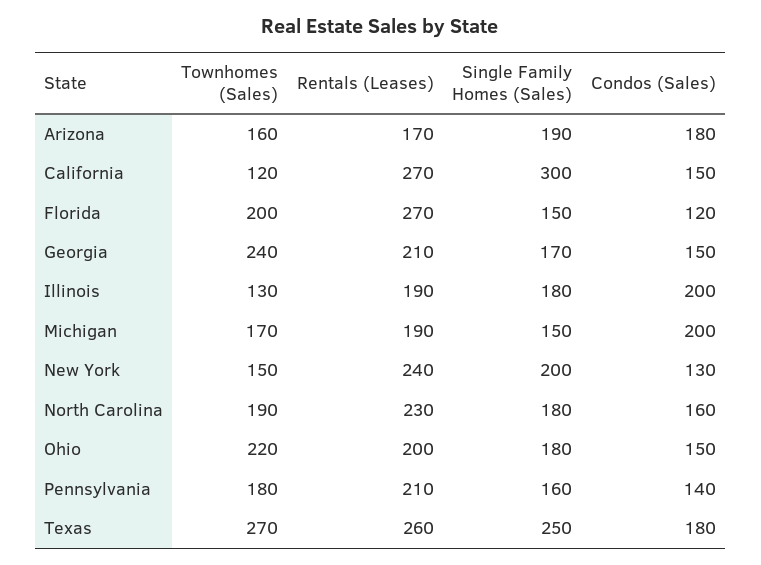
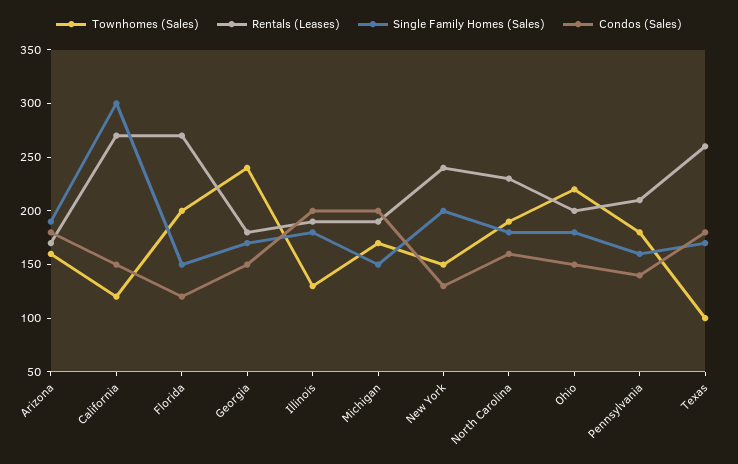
Rentals (Leases), Georgia: 210 -> 180
Townhomes (Sales), Texas: 270 -> 100
Single Family Homes (Sales), Texas: 250 -> 170

